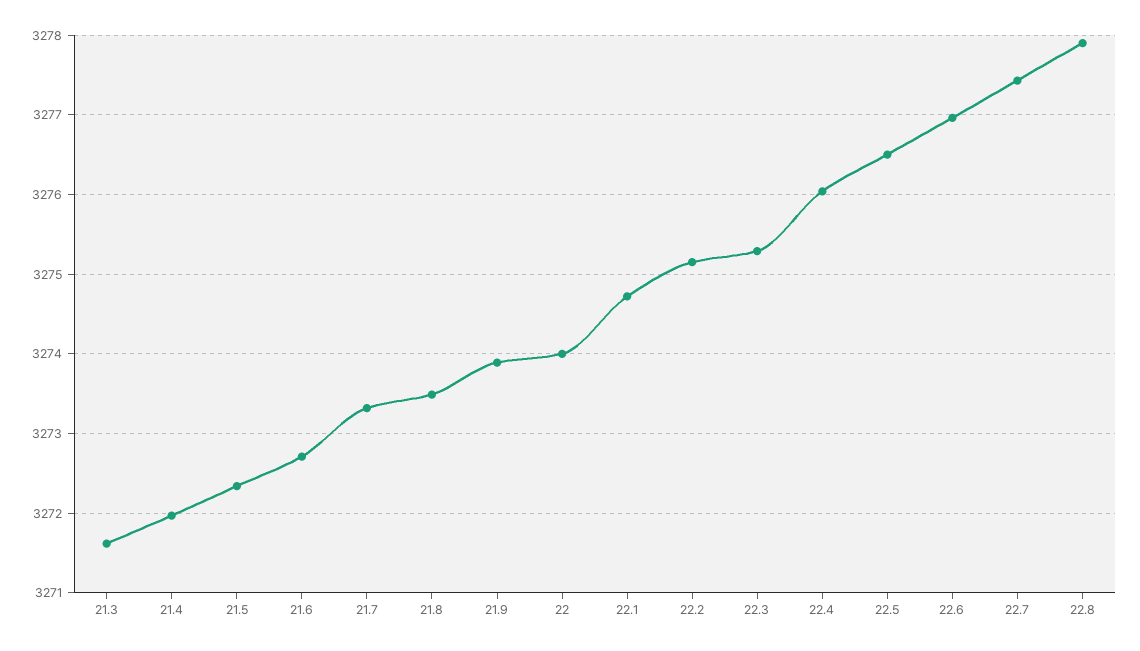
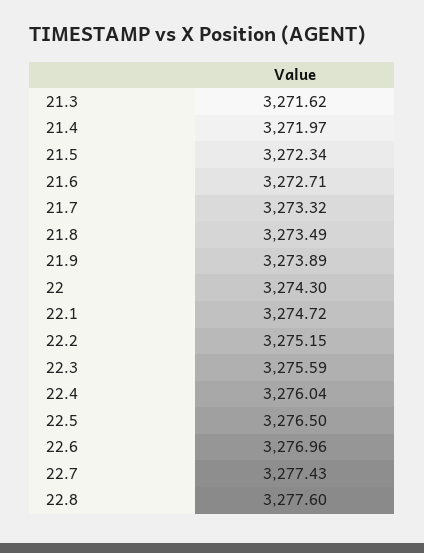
22: 3274 -> 3274.3
22.3: 3275.3 -> 3275.59
22.8: 3277.9 -> 3277.6

